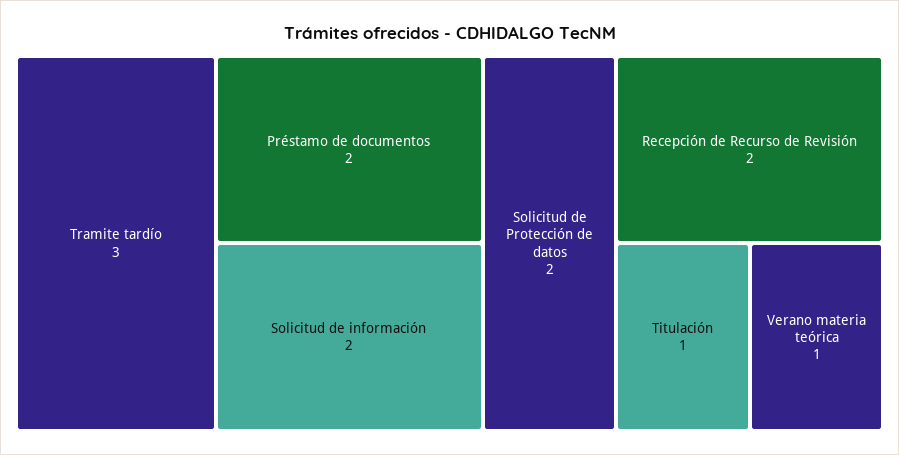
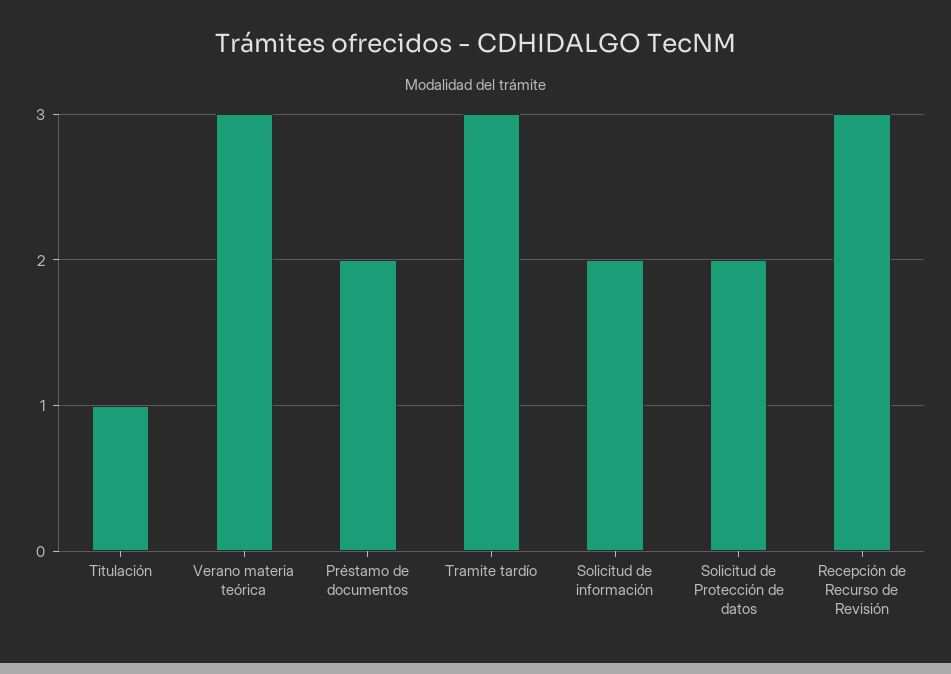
Recepción de Recurso de Revisión: 2 -> 3
Verano materia teórica: 1 -> 3

